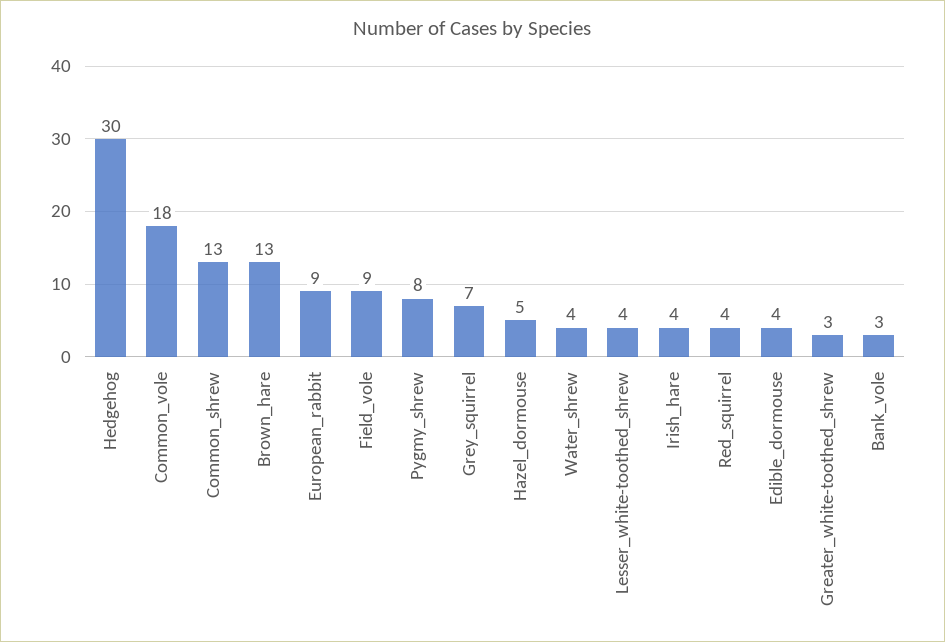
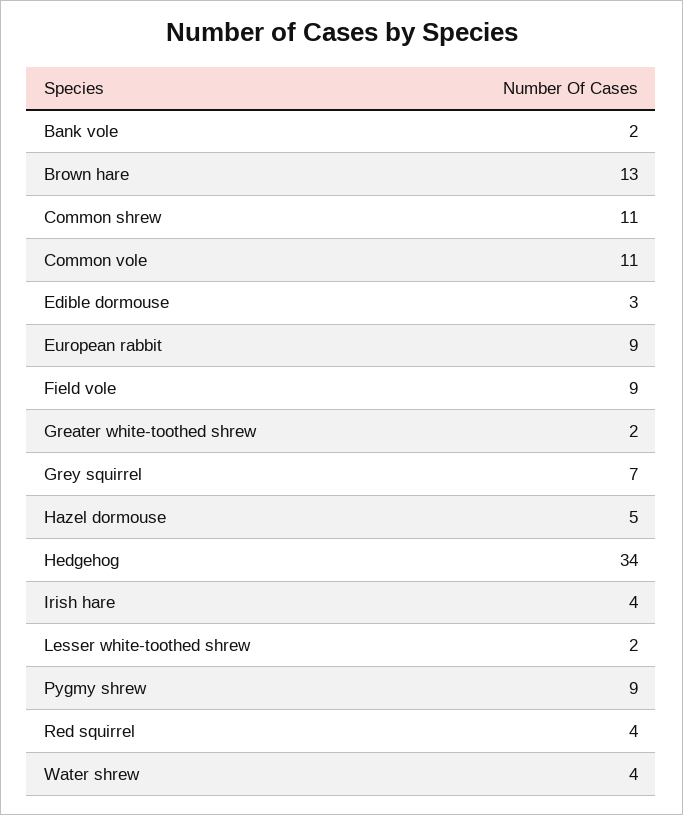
Hedgehog: 30 -> 34
Common_vole: 18 -> 11
Common_shrew: 13 -> 11
Pygmy_shrew: 8 -> 9
Lesser_white-toothed_shrew: 4 -> 2
Edible_dormouse: 4 -> 3
Greater_white-toothed_shrew: 3 -> 2
Bank_vole: 3 -> 2

